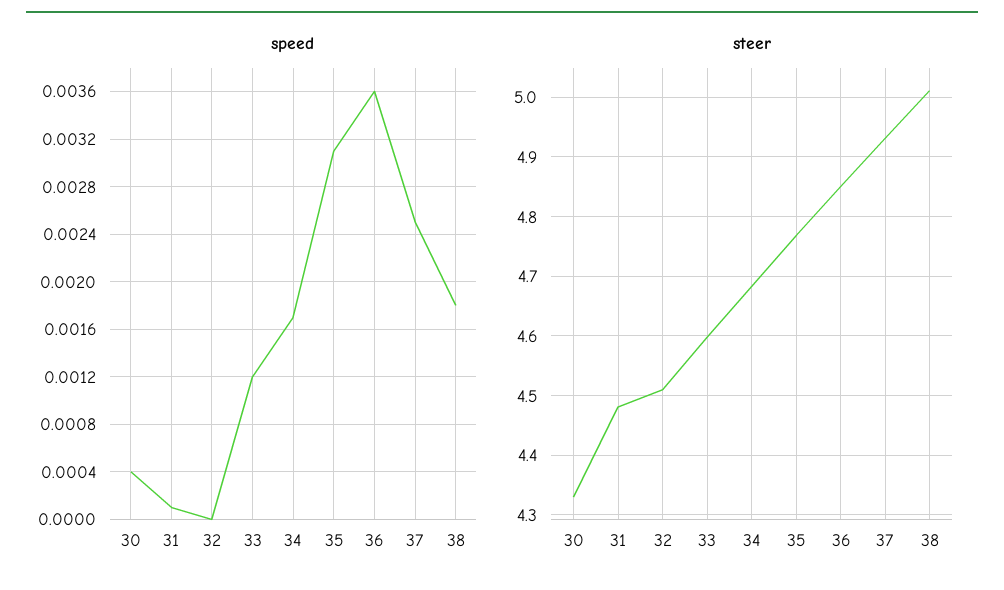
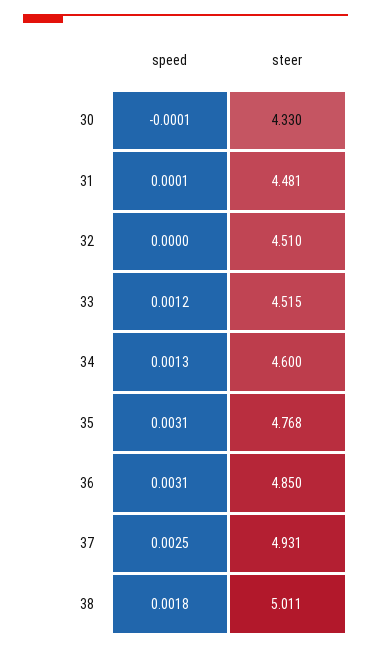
speed, 30: 0.0004 -> -0.0001
speed, 34: 0.0017 -> 0.0013
speed, 36: 0.0036 -> 0.0031
steer, 33: 4.6 -> 4.515
steer, 34: 4.68 -> 4.6

